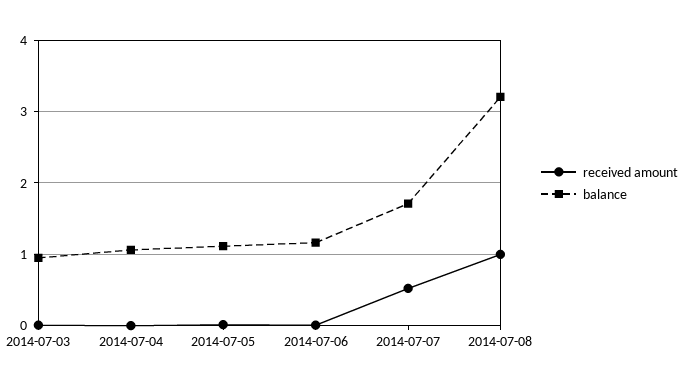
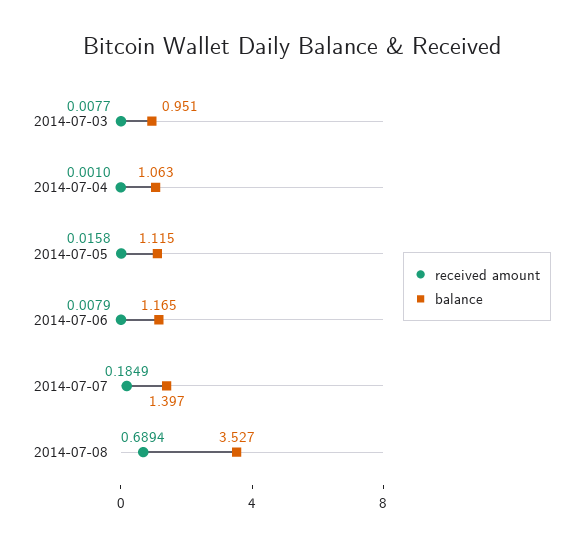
received amount, 2014-07-07: 0.5 -> 0.1849
balance, 2014-07-07: 1.7 -> 1.397
received amount, 2014-07-08: 1 -> 0.6894
balance, 2014-07-08: 3.2 -> 3.527

